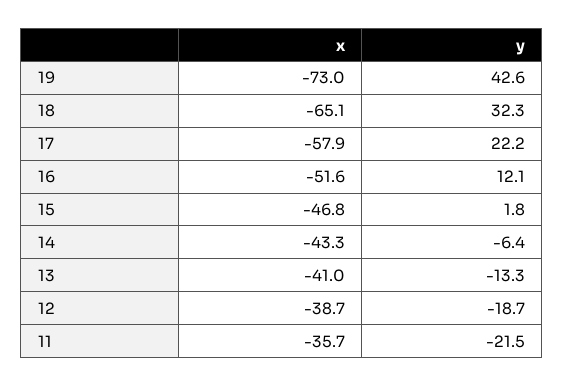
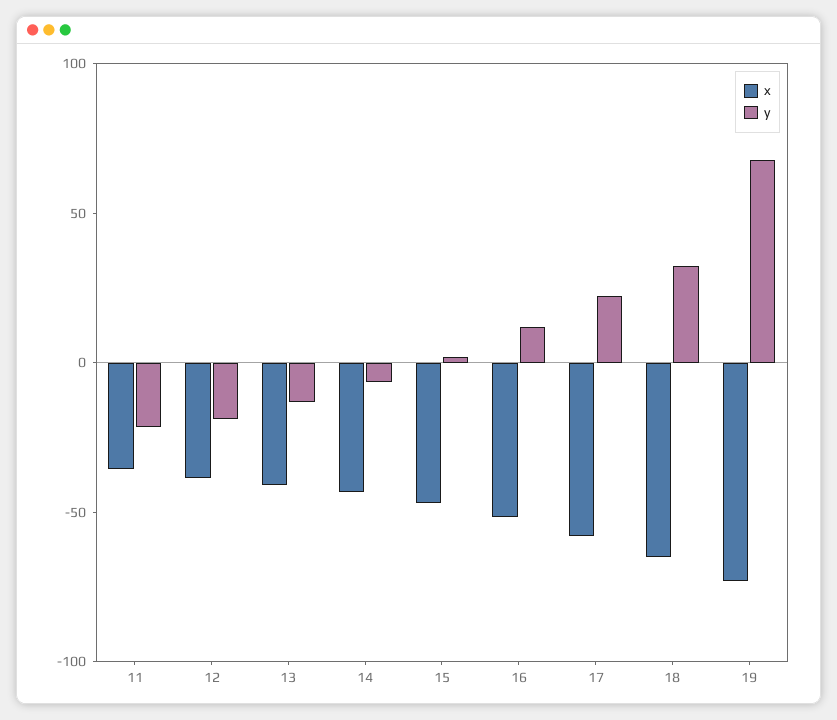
y, 19: 42.6 -> 70

